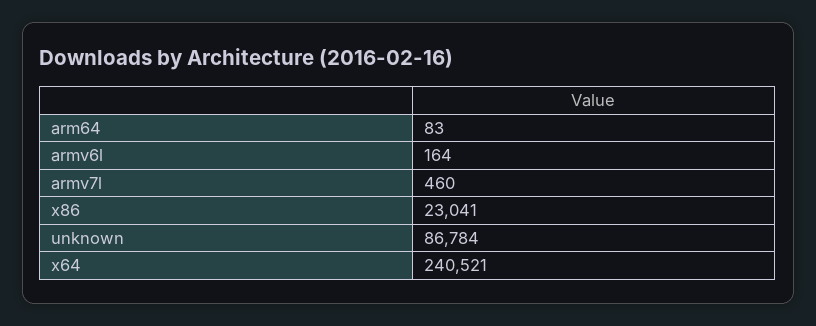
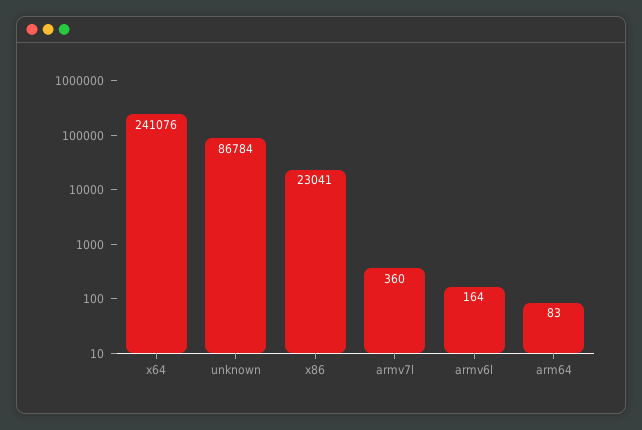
armv7l: 460 -> 360
x64: 240521 -> 241076

